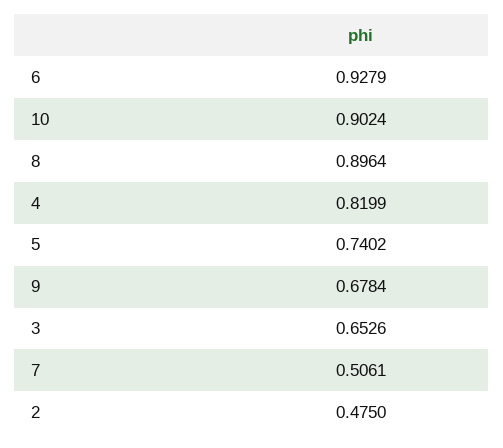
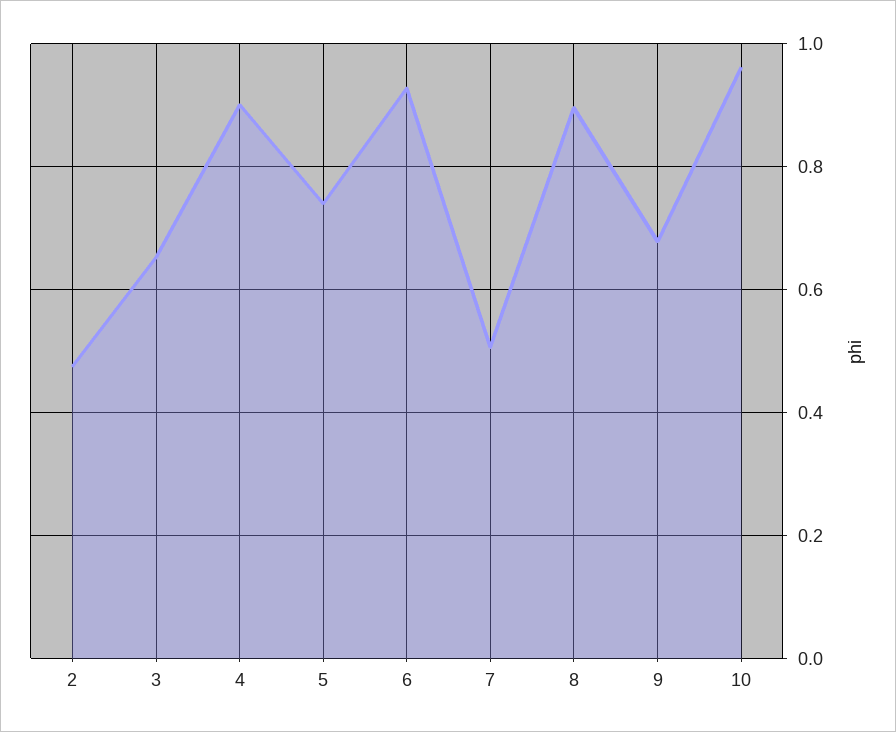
10: 0.9024 -> 0.96
4: 0.8199 -> 0.9

